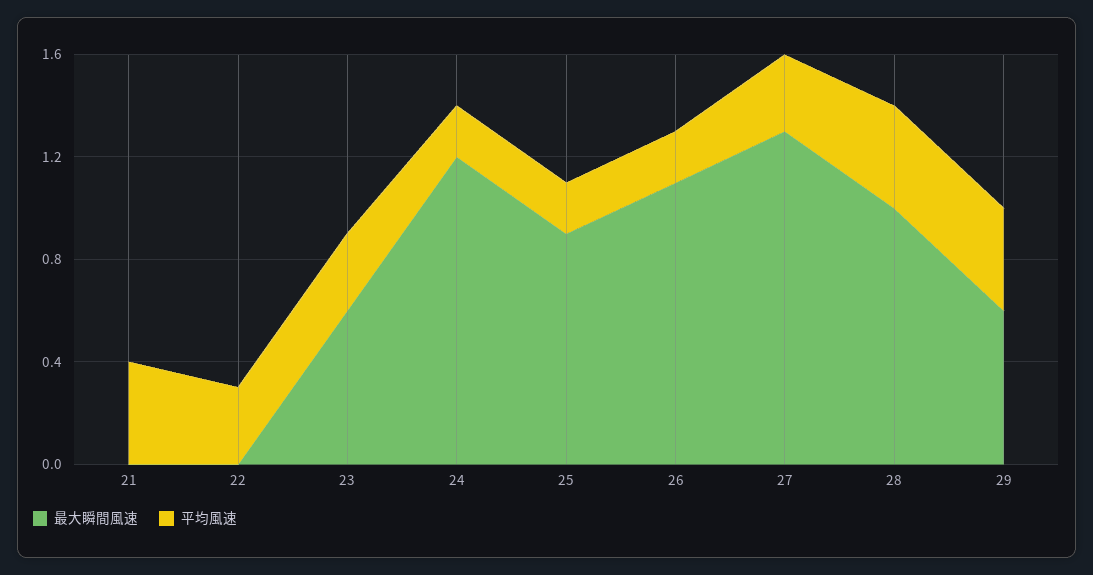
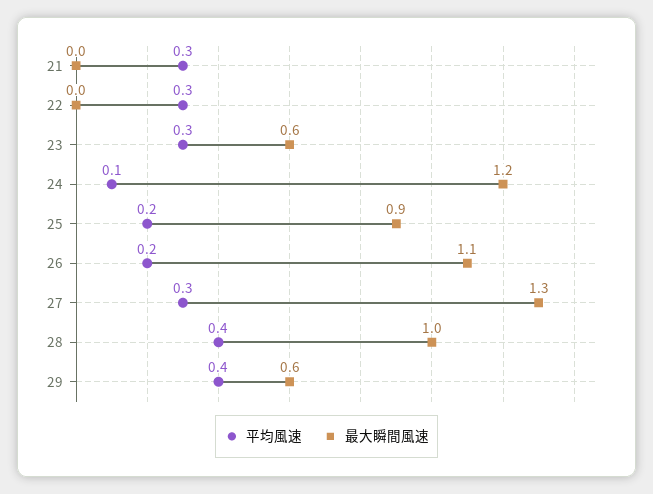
平均風速, 21: 0.4 -> 0.3
平均風速, 24: 0.2 -> 0.1

